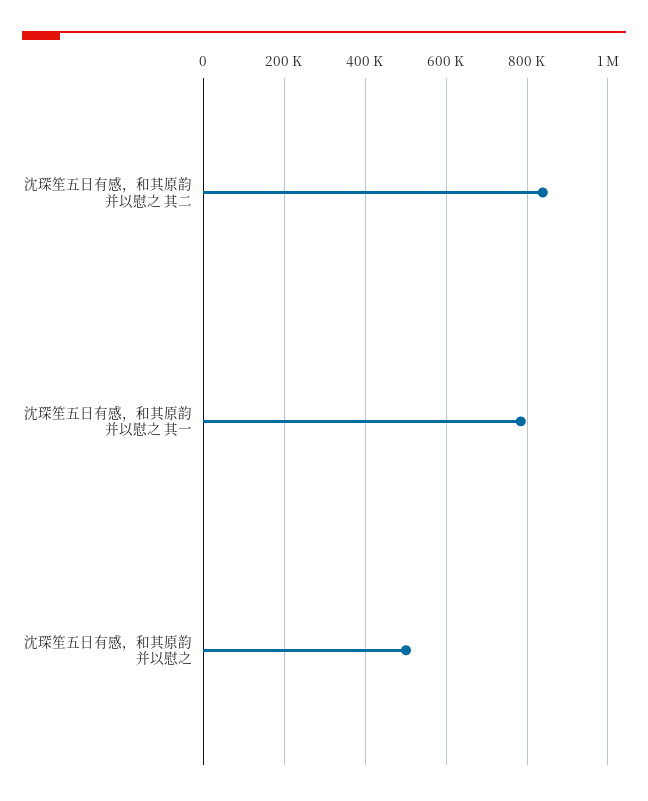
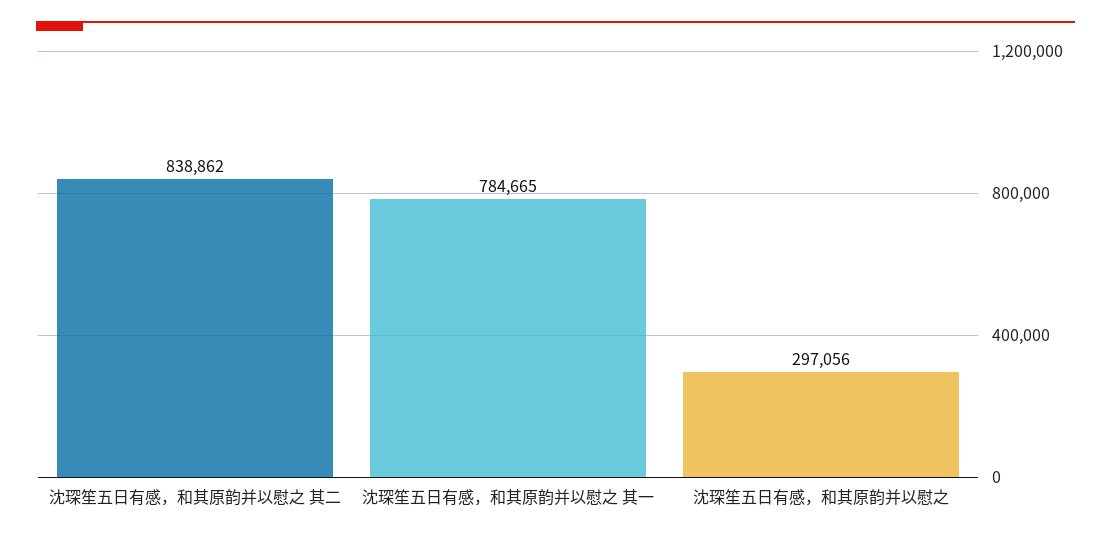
沈琛笙五日有感，和其原韵并以慰之: 500000 -> 297056

